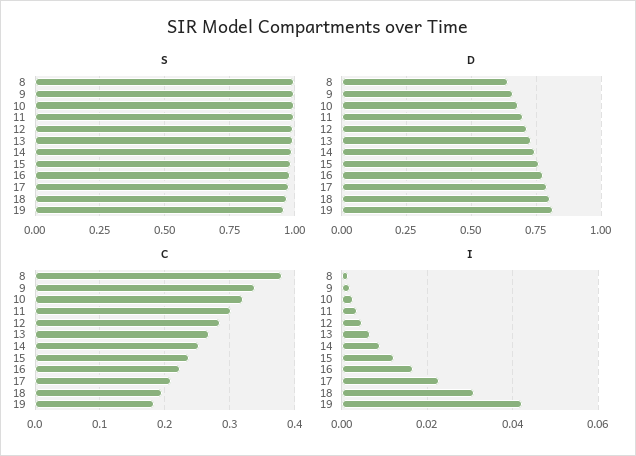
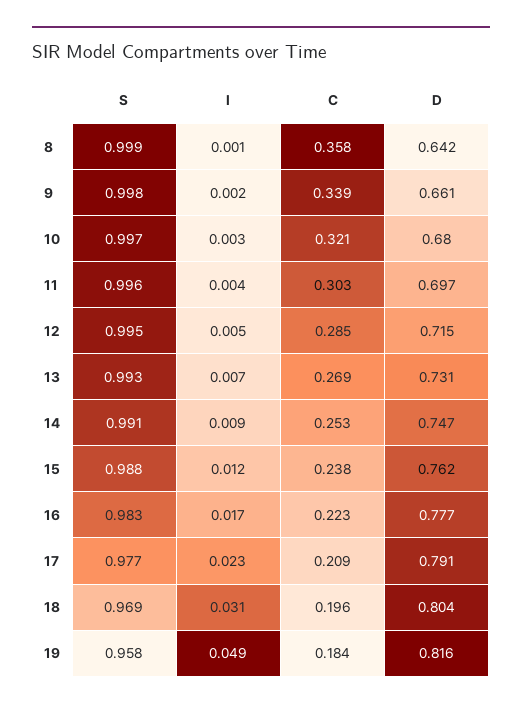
C, 8: 0.38 -> 0.358
I, 19: 0.042 -> 0.049

